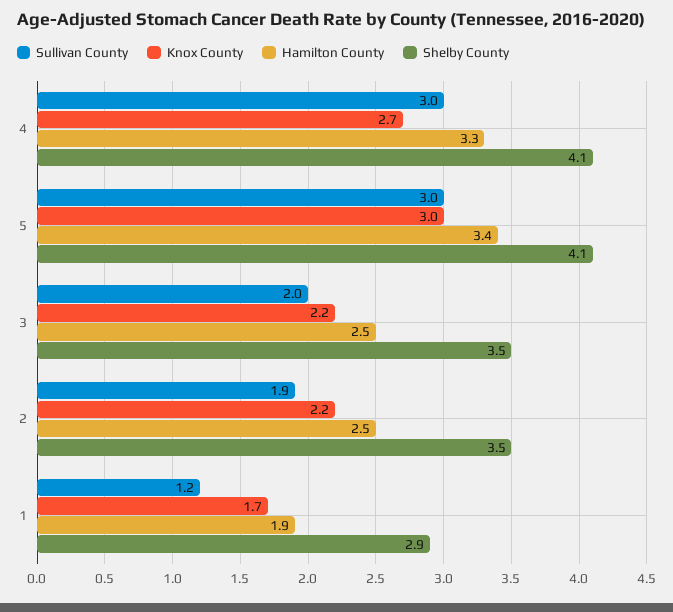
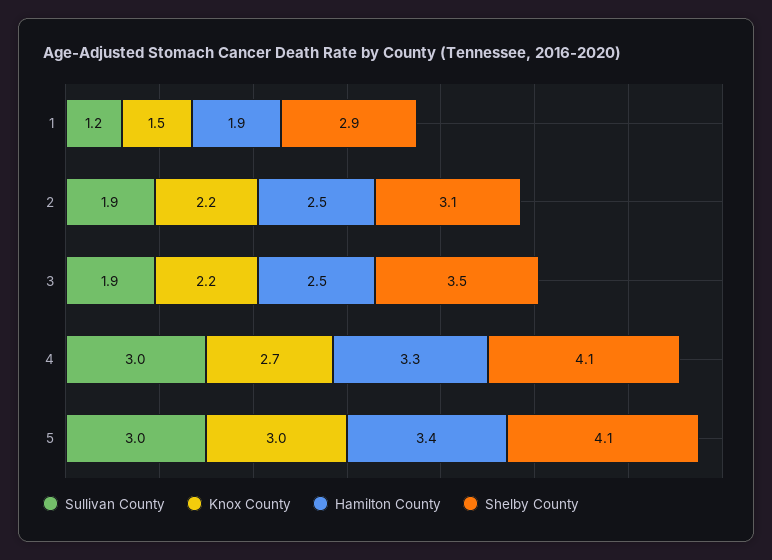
Sullivan County, 3: 2 -> 1.9
Shelby County, 2: 3.5 -> 3.1
Knox County, 1: 1.7 -> 1.5

